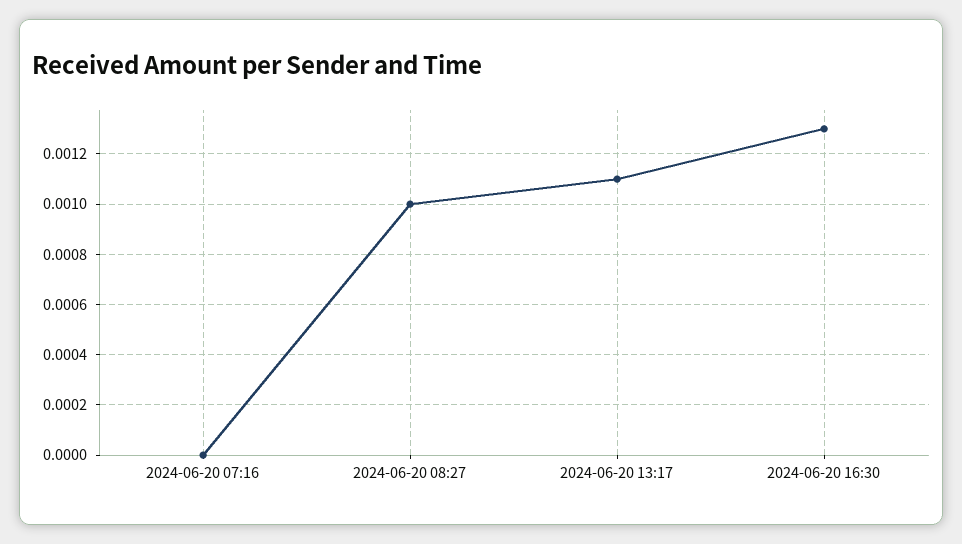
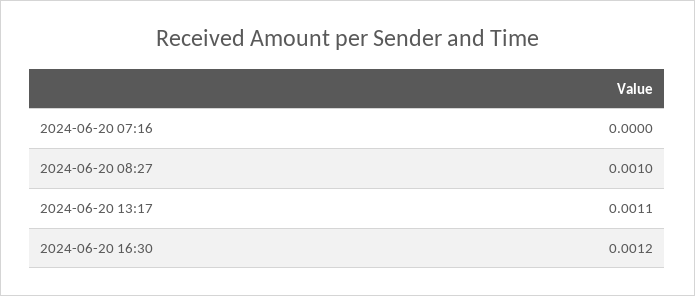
2024-06-20 16:30: 0.0013 -> 0.0012

